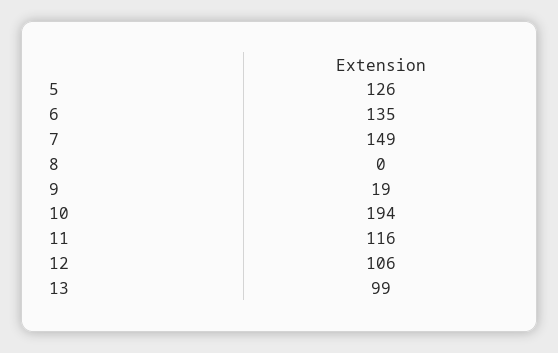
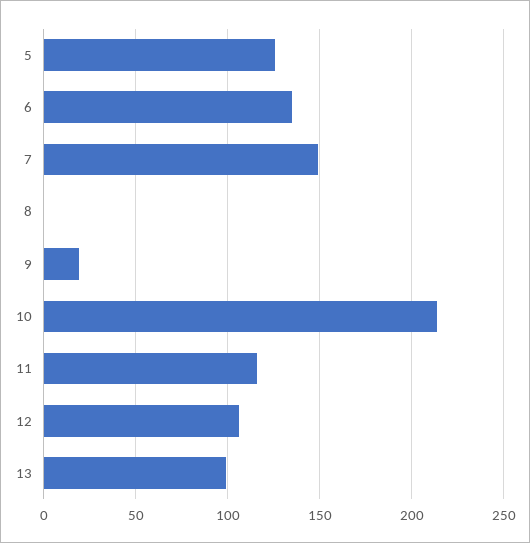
10: 194 -> 215

